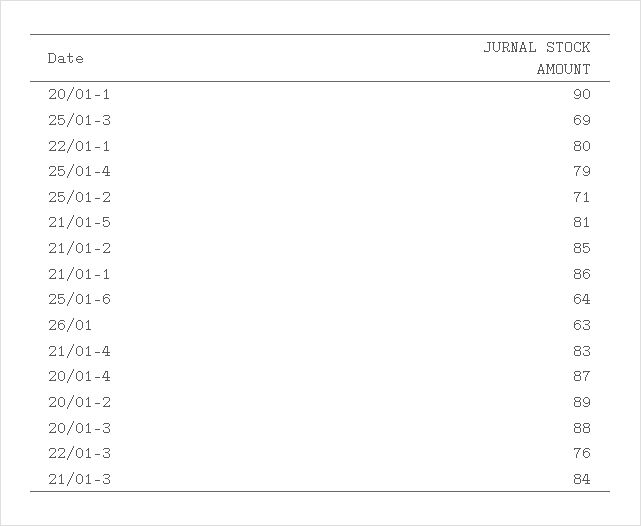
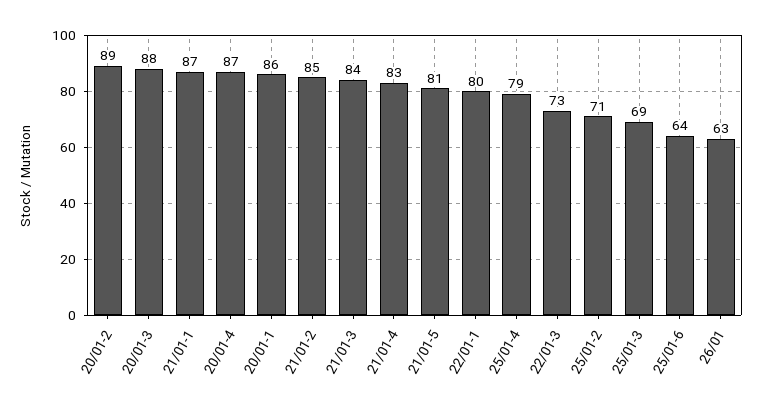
20/01-1: 90 -> 86
21/01-1: 86 -> 87
22/01-3: 76 -> 73

